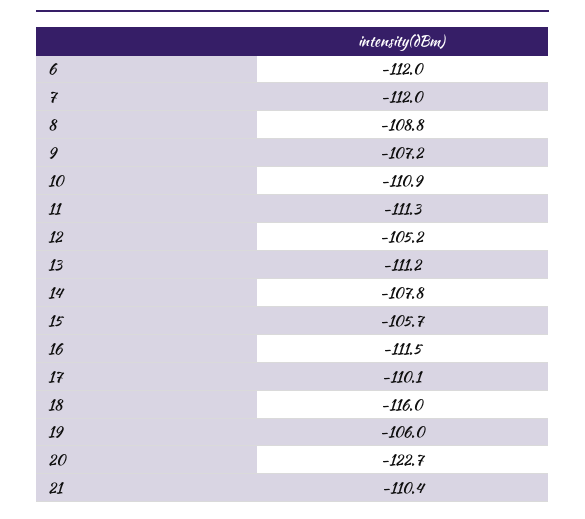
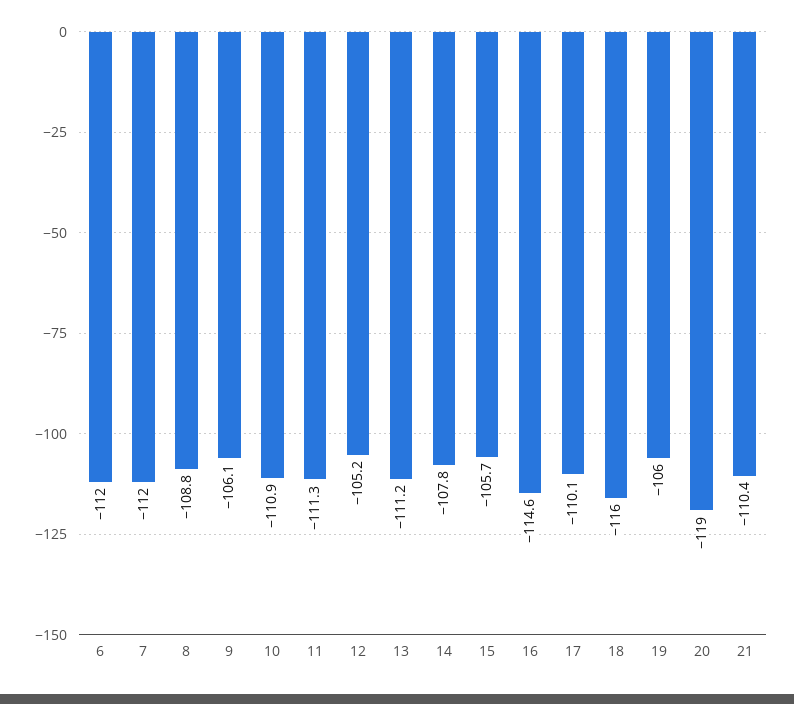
9: -107.2 -> -106.1
16: -111.5 -> -114.6
20: -122.7 -> -119

